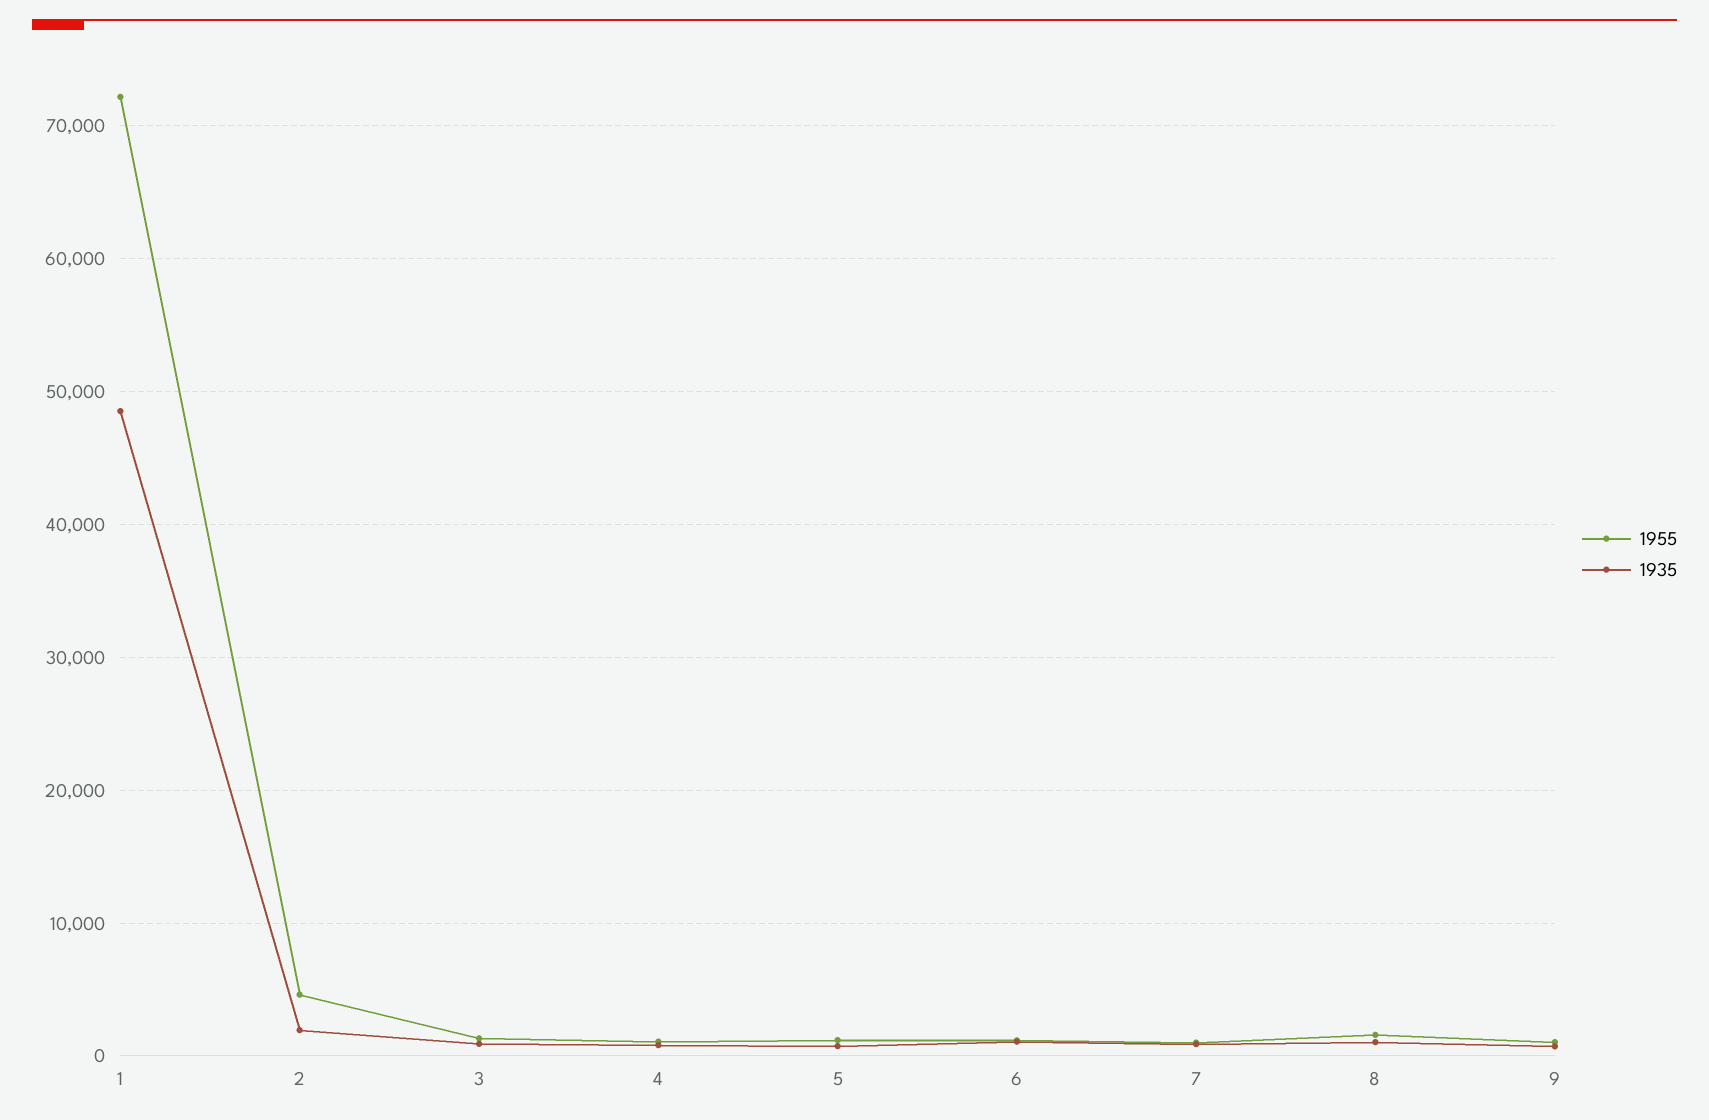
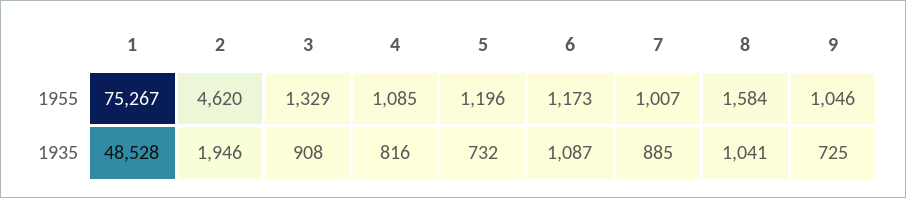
1955, 1: 72000 -> 75267

